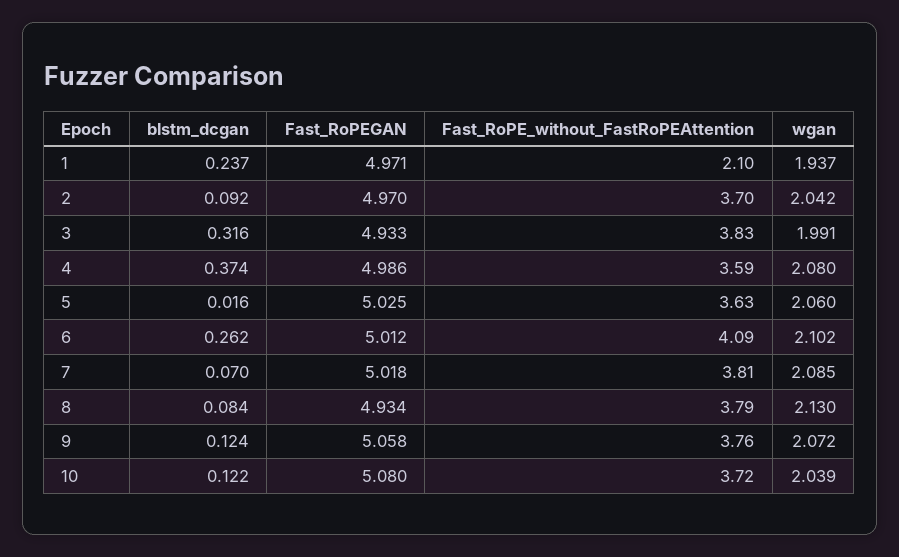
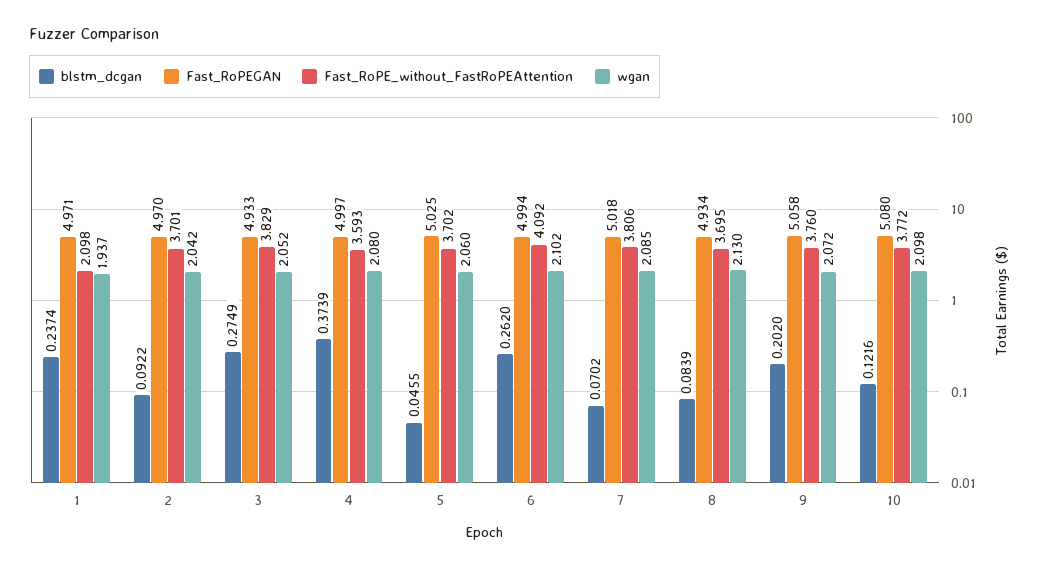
blstm_dcgan, 3: 0.316 -> 0.2749
wgan, 3: 1.991 -> 2.052
Fast_RoPEGAN, 4: 4.986 -> 4.997
blstm_dcgan, 5: 0.016 -> 0.0455
Fast_RoPE_without_FastRoPEAttention, 5: 3.63 -> 3.702
Fast_RoPEGAN, 6: 5.012 -> 4.994
Fast_RoPE_without_FastRoPEAttention, 8: 3.79 -> 3.695
blstm_dcgan, 9: 0.124 -> 0.202
Fast_RoPE_without_FastRoPEAttention, 10: 3.72 -> 3.772
wgan, 10: 2.039 -> 2.098

